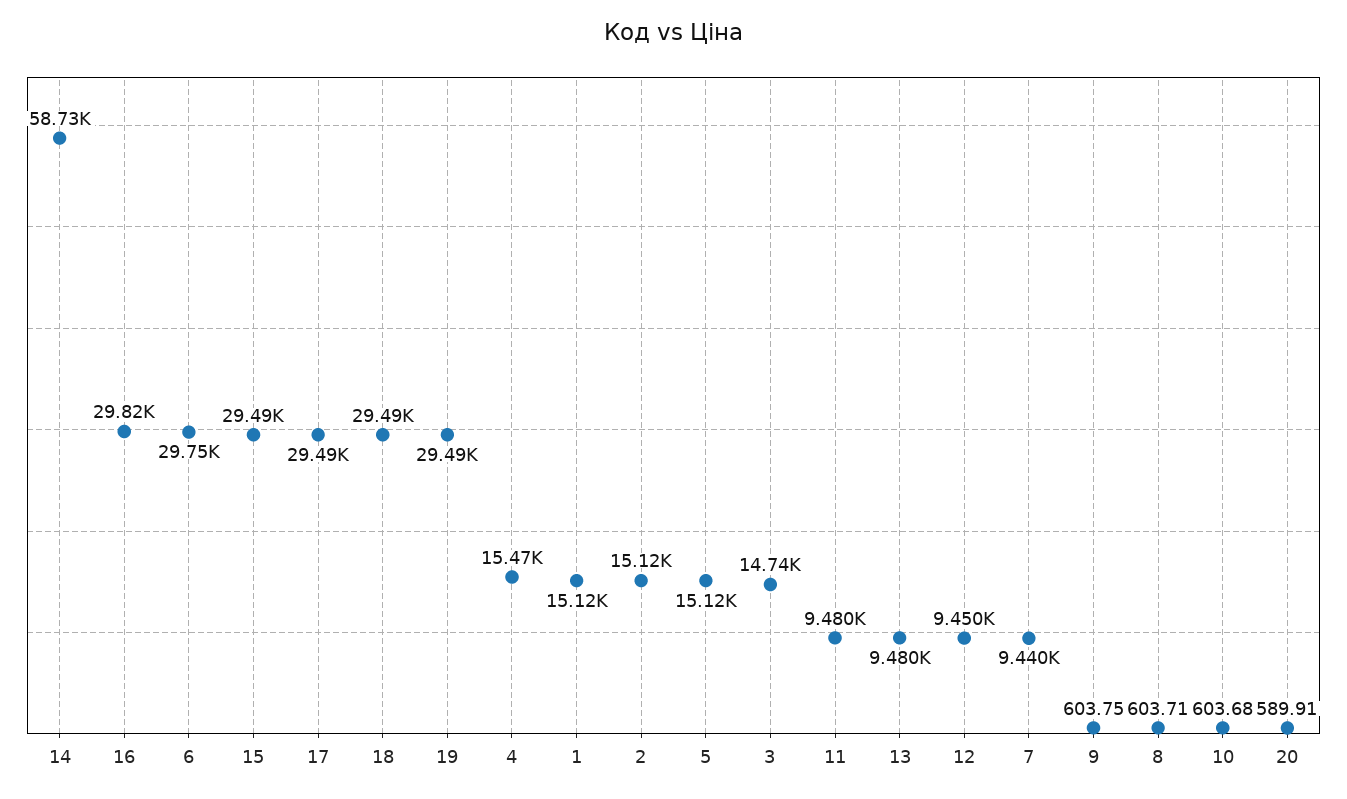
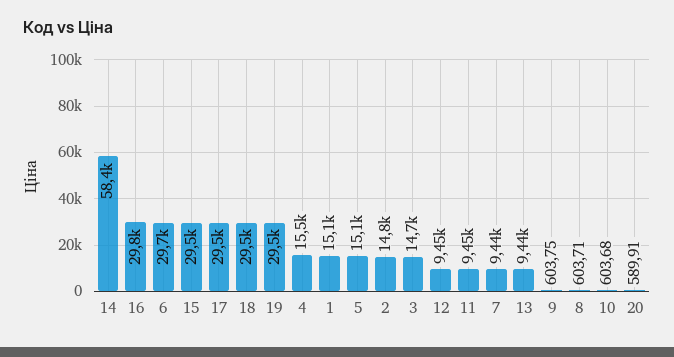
14: 58730 -> 58400
2: 15120 -> 14800
11: 9480 -> 9450
13: 9480 -> 9440

